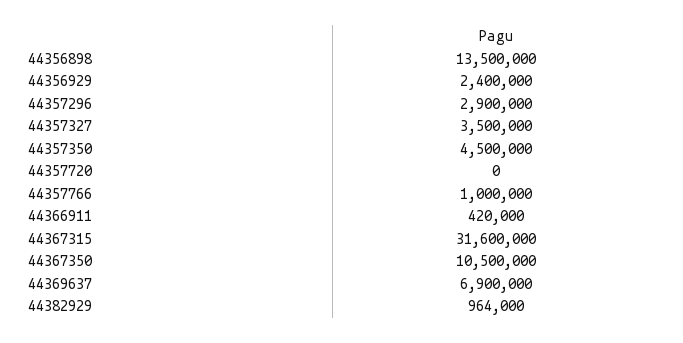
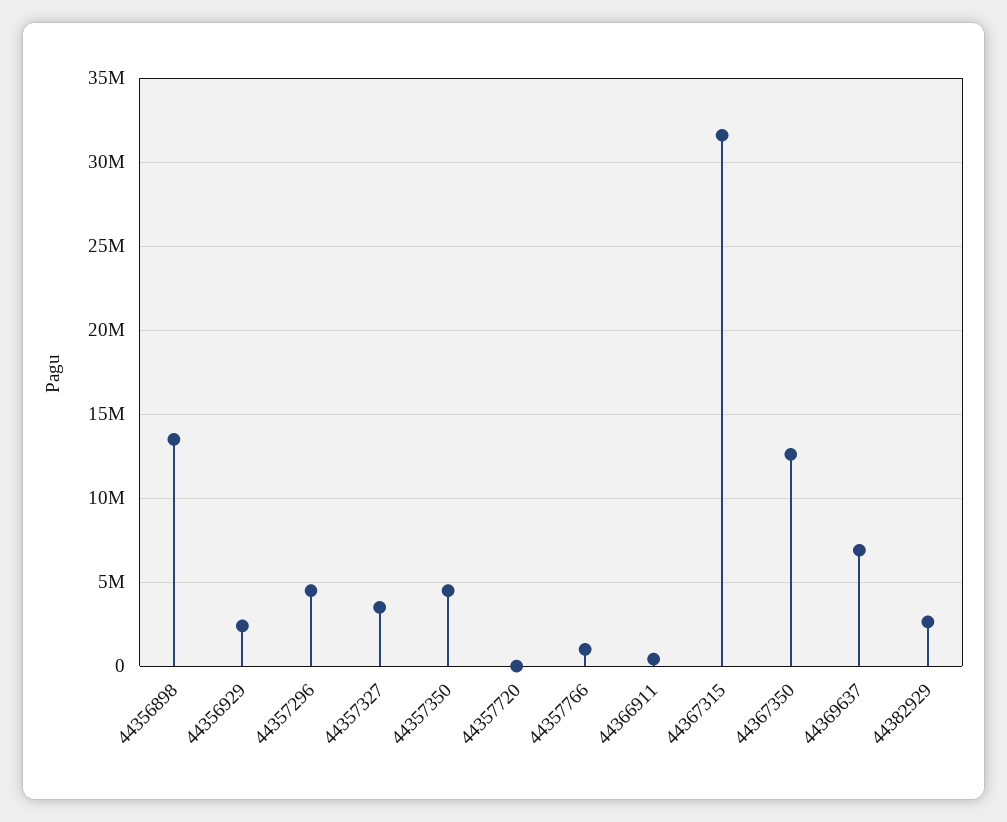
44357296: 2900000 -> 4500000
44367350: 10500000 -> 12500000
44382929: 964000 -> 2500000

